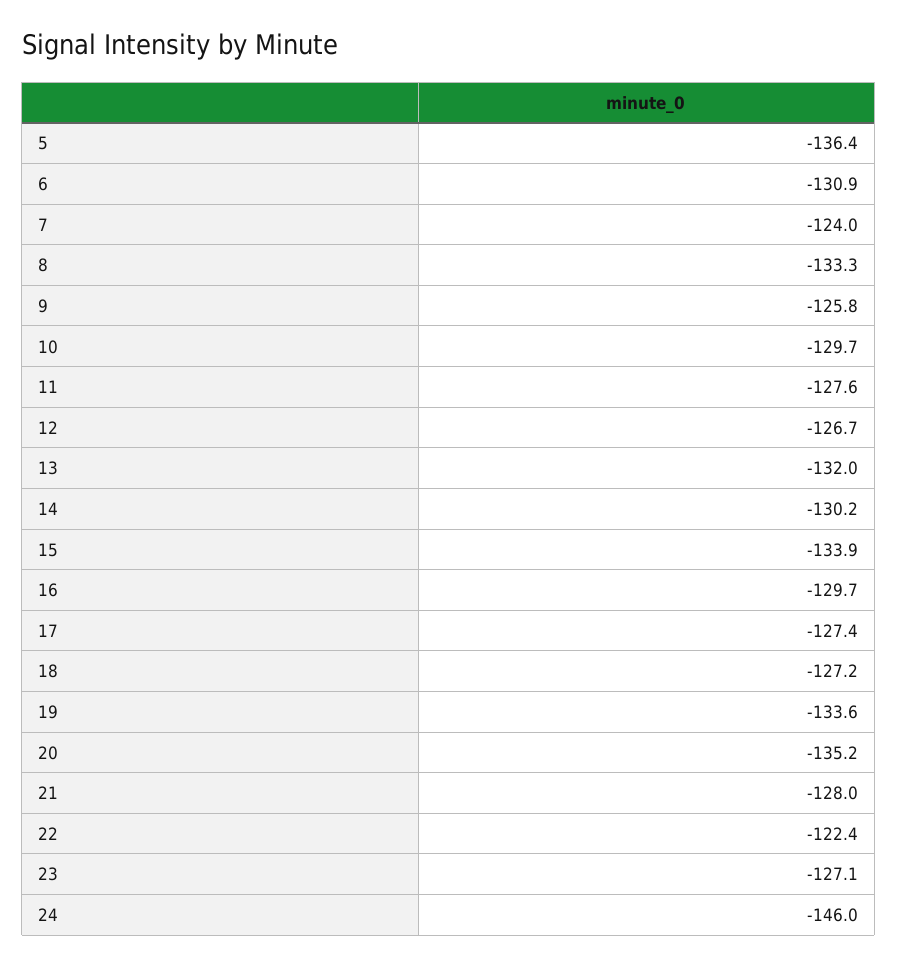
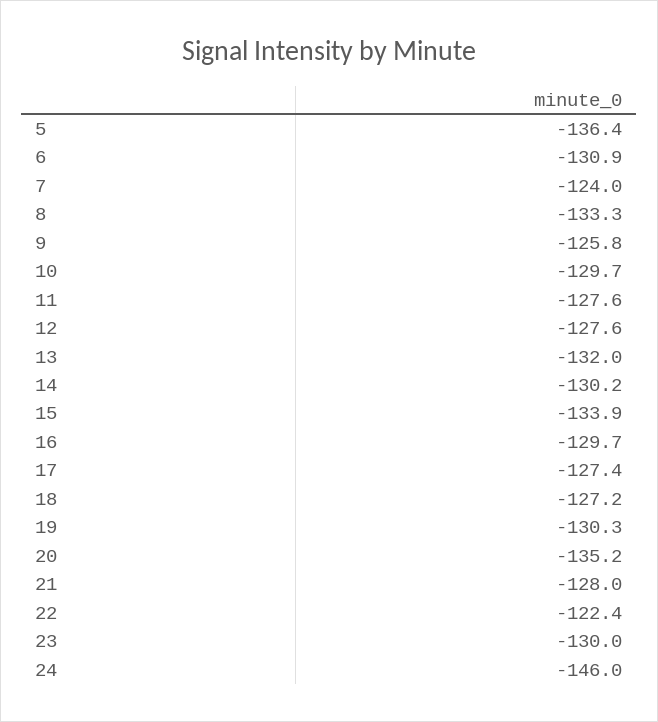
12: -126.7 -> -127.6
19: -133.6 -> -130.3
23: -127.1 -> -130

